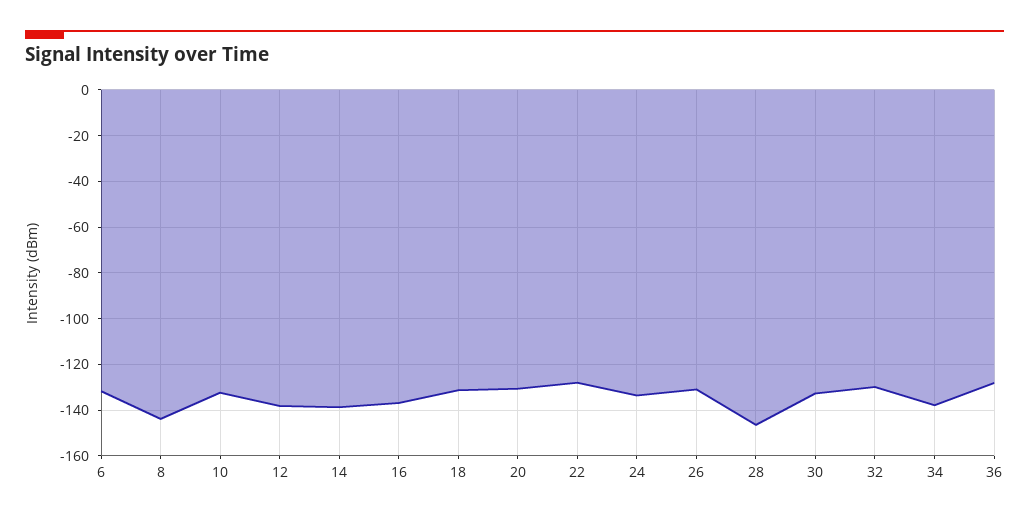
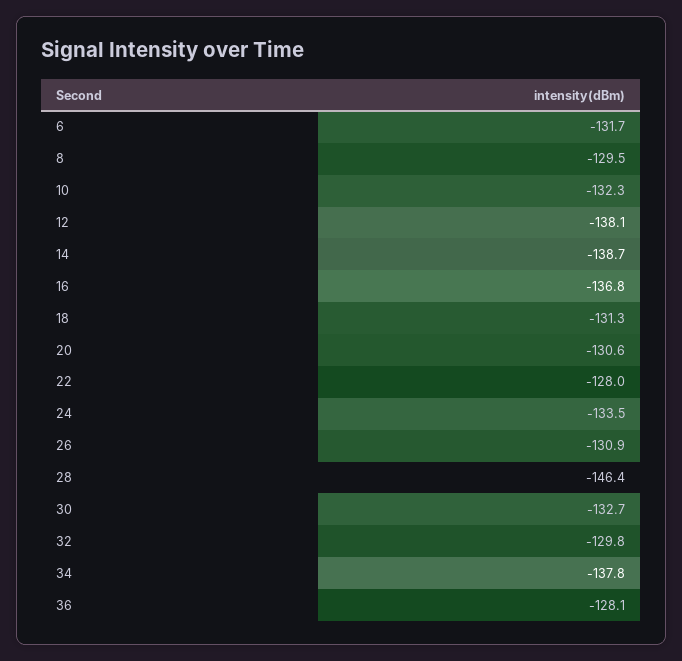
8: -145 -> -129.5

